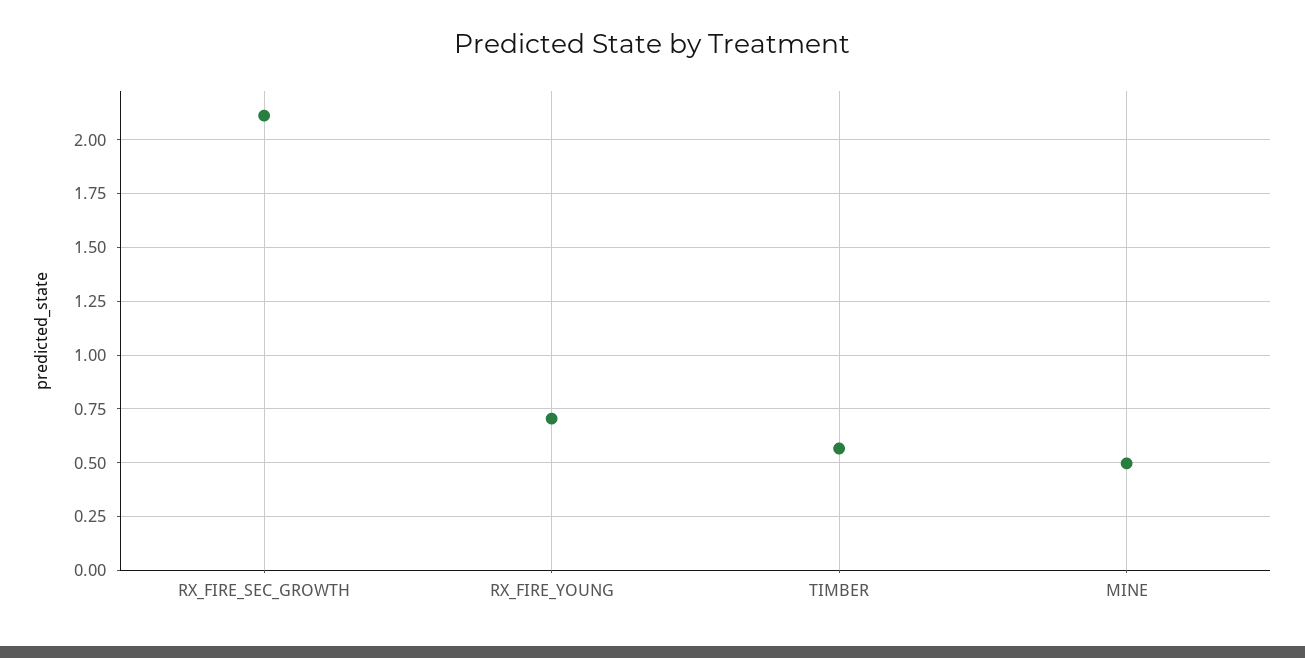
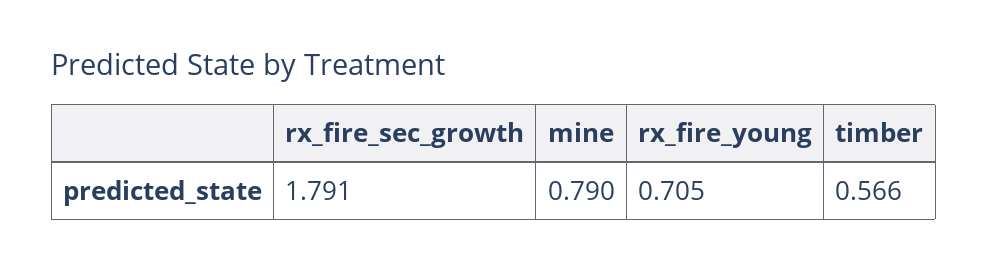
RX_FIRE_SEC_GROWTH: 2.1 -> 1.791
MINE: 0.5 -> 0.79

